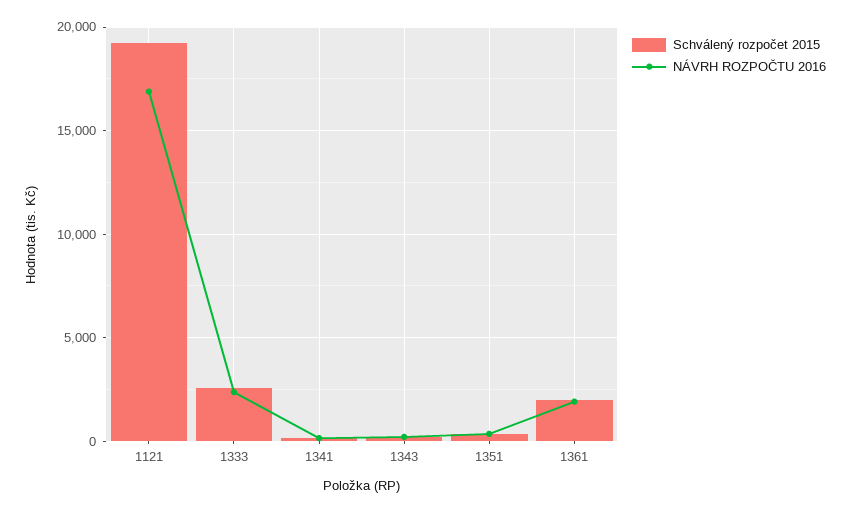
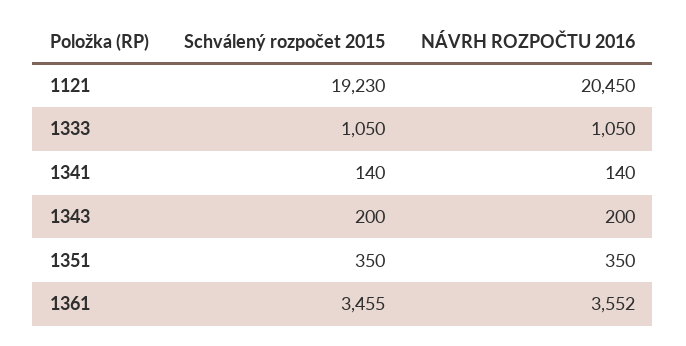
NÁVRH ROZPOČTU 2016, 1121: 17000 -> 20450
Schválený rozpočet 2015, 1333: 2500 -> 1050
NÁVRH ROZPOČTU 2016, 1333: 2500 -> 1050
Schválený rozpočet 2015, 1361: 2000 -> 3455
NÁVRH ROZPOČTU 2016, 1361: 2000 -> 3552

